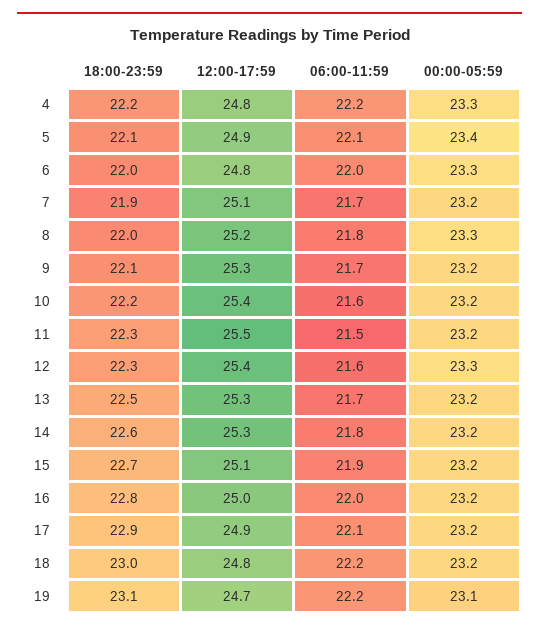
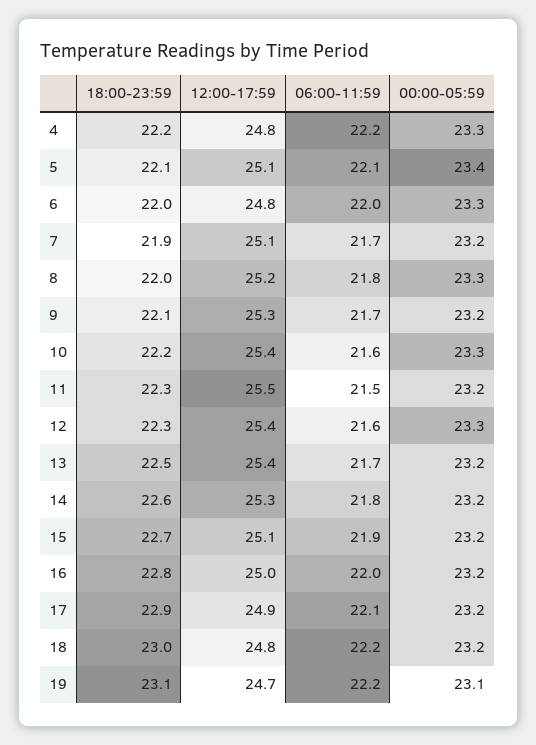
12:00-17:59, 5: 24.9 -> 25.1
00:00-05:59, 10: 23.2 -> 23.3
12:00-17:59, 13: 25.3 -> 25.4

